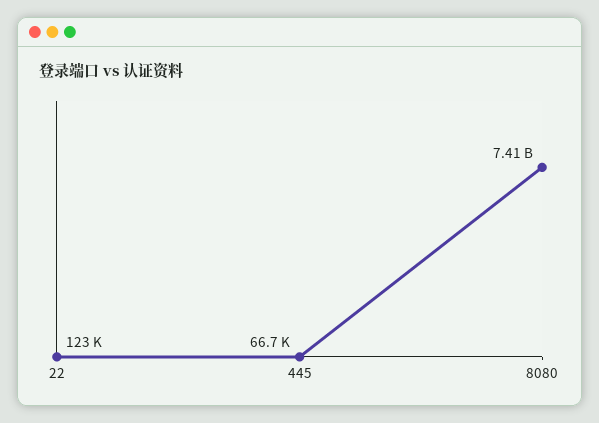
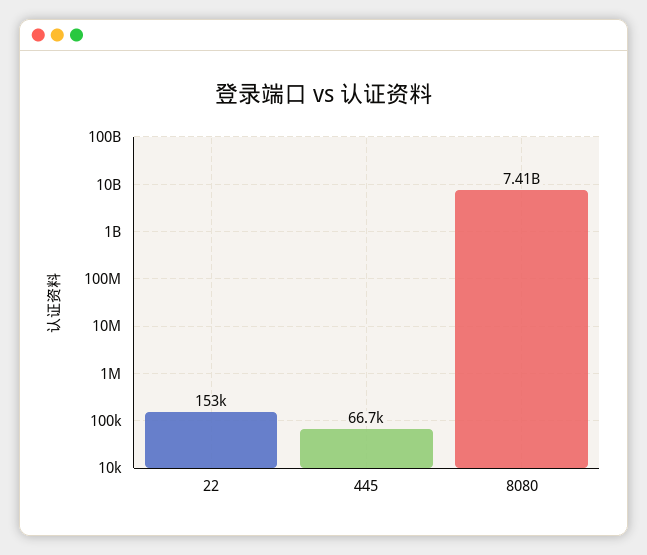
22: 123000 -> 153000

